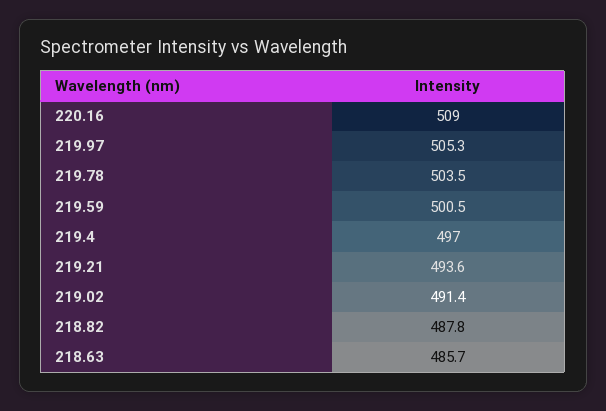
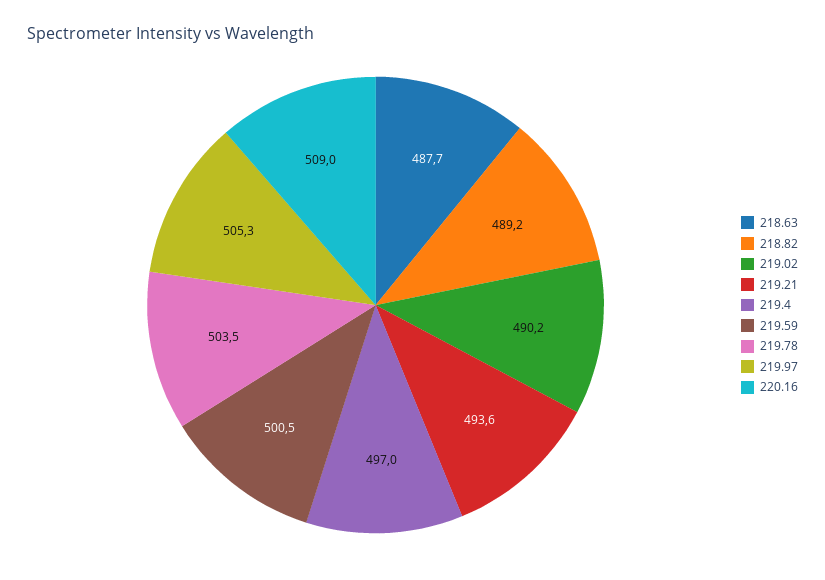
219.02: 491.4 -> 490.2
218.82: 487.8 -> 489.2
218.63: 485.7 -> 487.7

